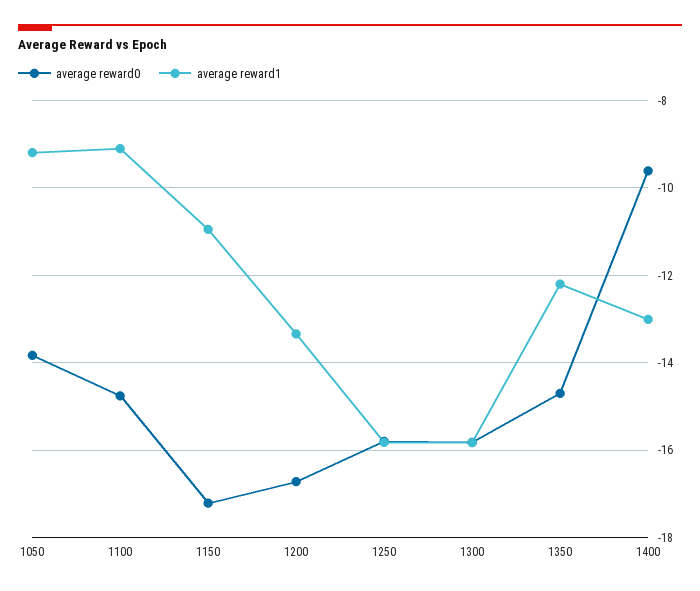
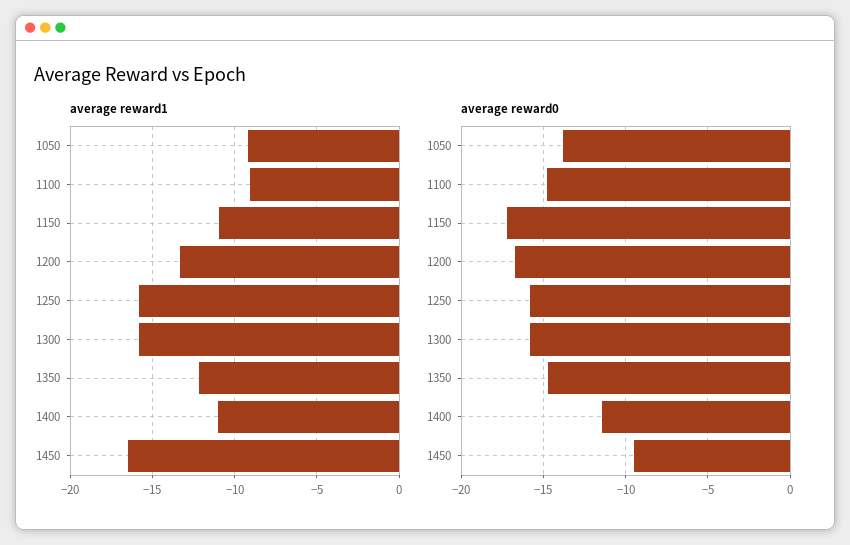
average reward0, 1400: -9.6 -> -11.5
average reward1, 1400: -13 -> -11
average reward1, 1450: none -> -16.5
average reward0, 1450: none -> -9.5

